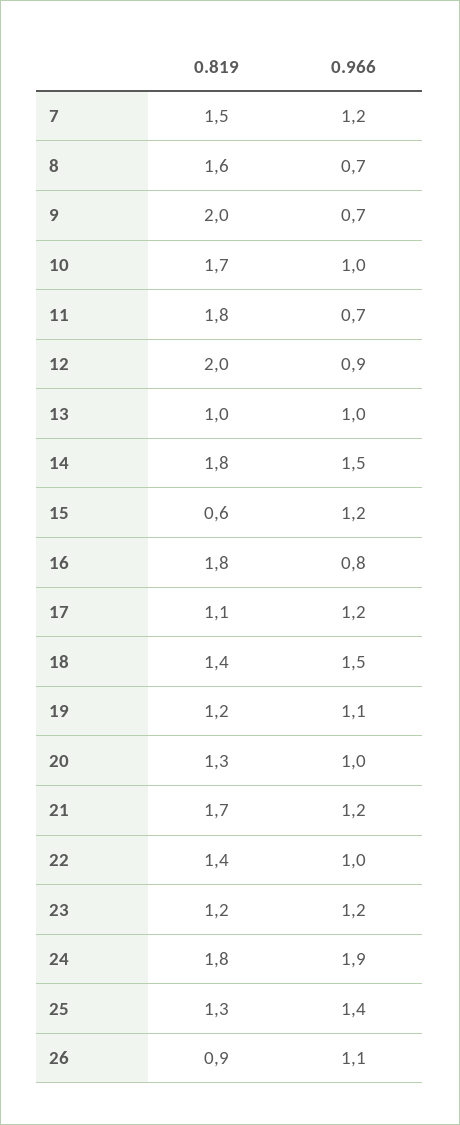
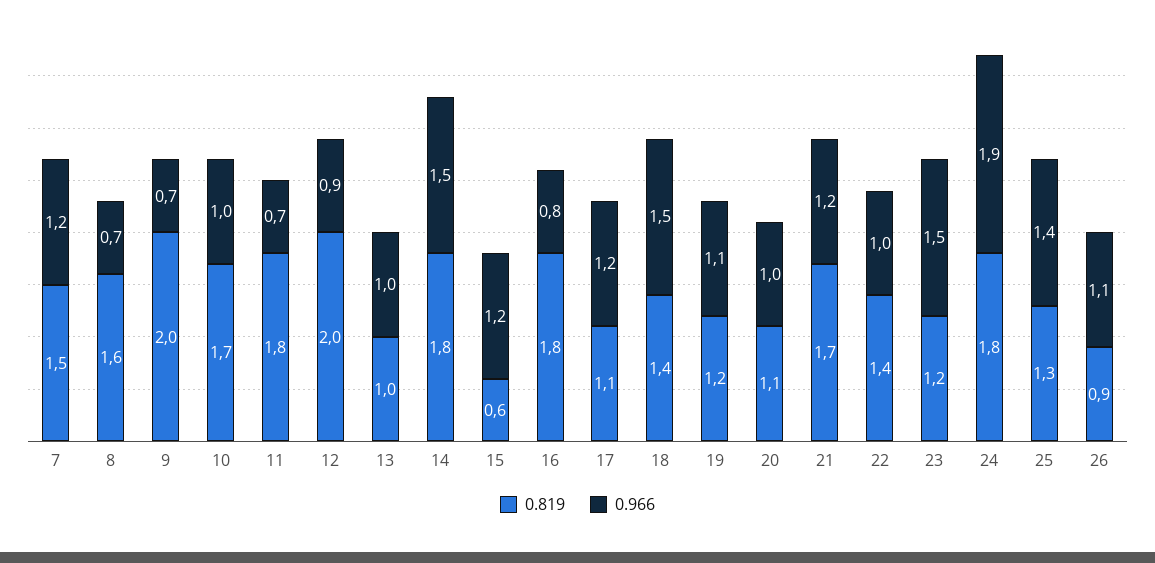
0.819, 20: 1.3 -> 1.1
0.966, 23: 1.2 -> 1.5

